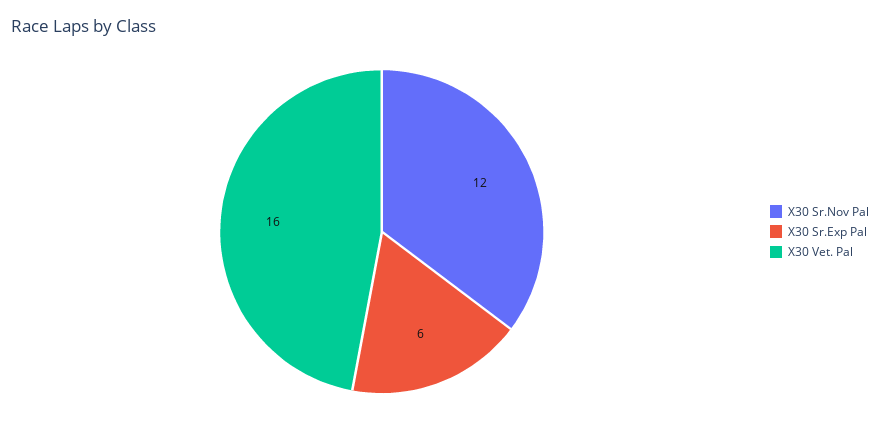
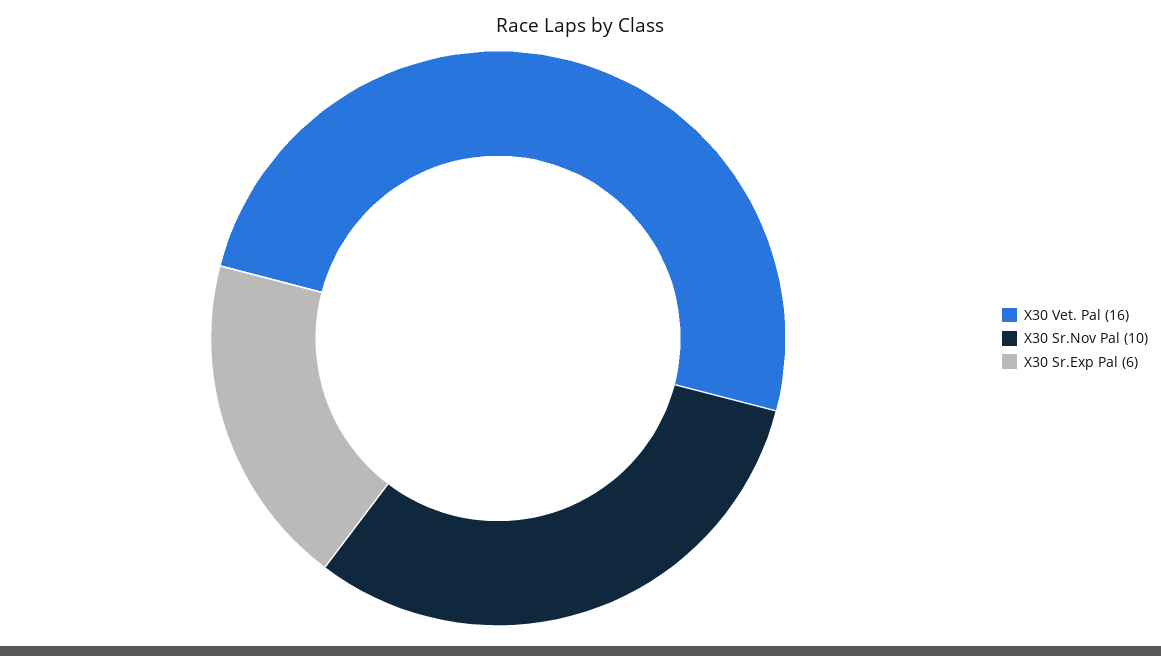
X30 Sr.Nov Pal: 12 -> 10

